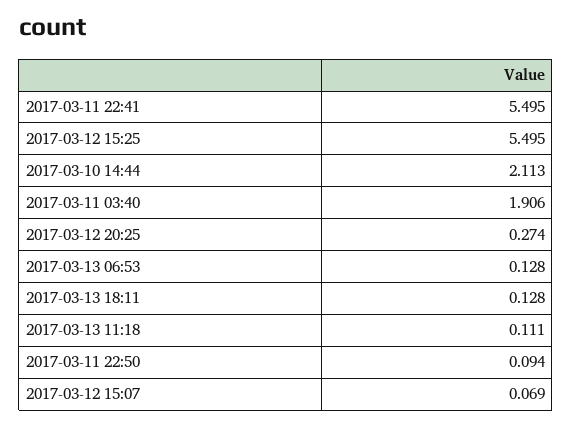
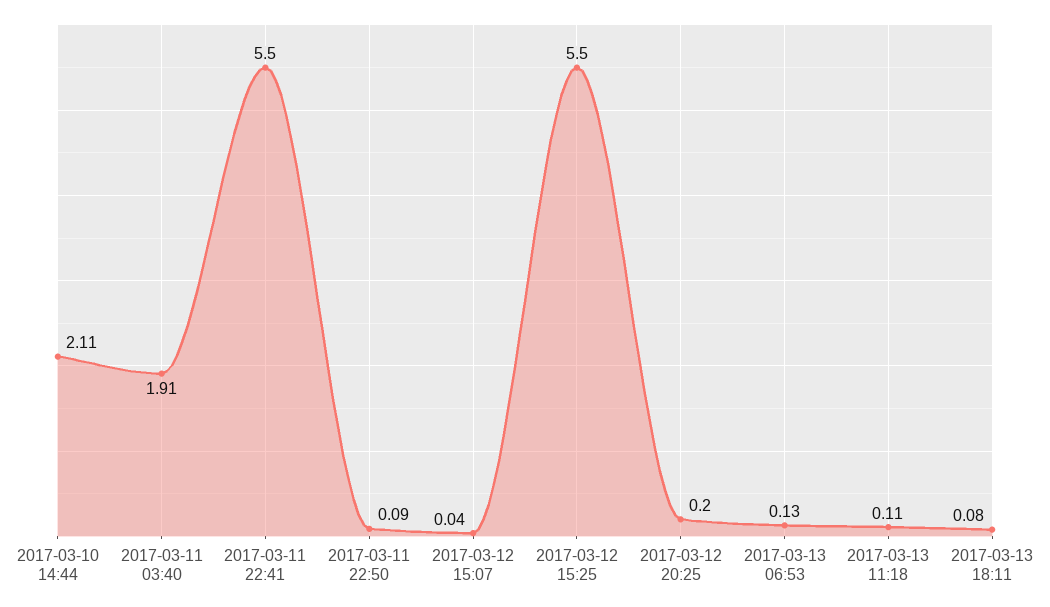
2017-03-12 20:25: 0.274 -> 0.2
2017-03-13 18:11: 0.128 -> 0.08
2017-03-12 15:07: 0.069 -> 0.04

